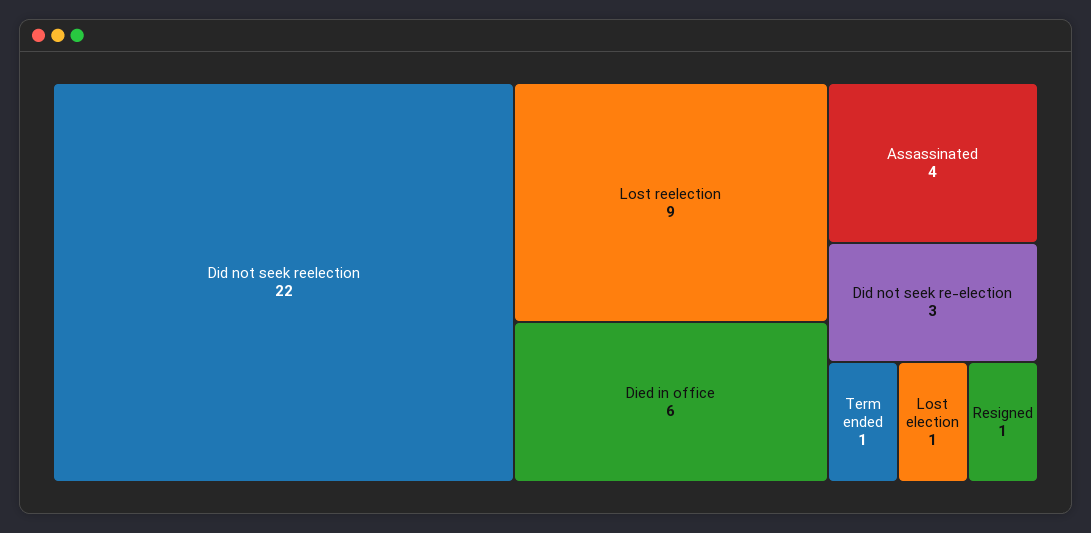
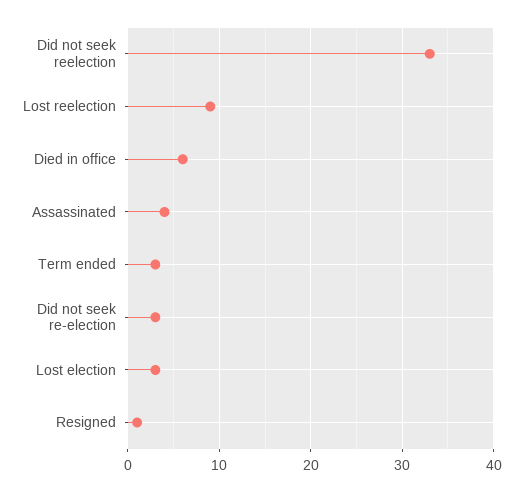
Did not seek reelection: 22 -> 33
Term ended: 1 -> 3
Lost election: 1 -> 3

